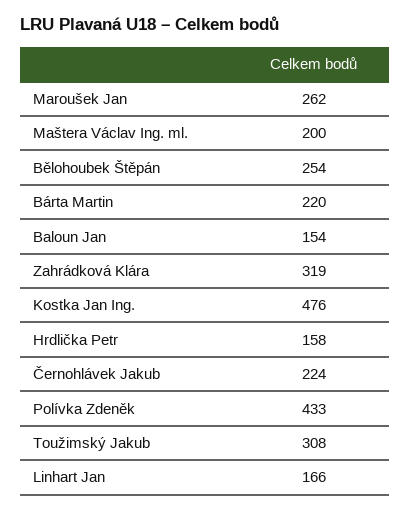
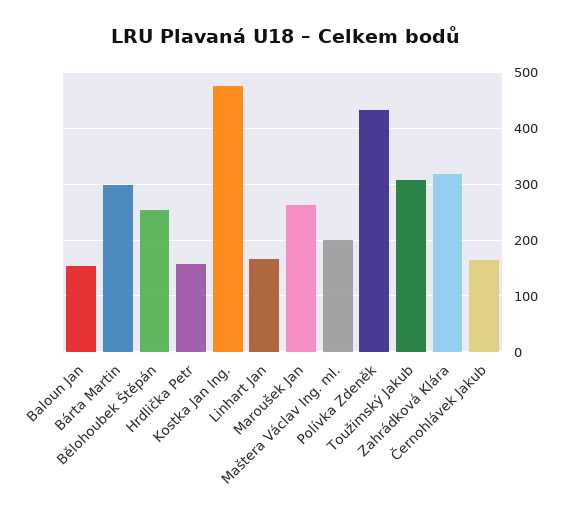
Bárta Martin: 220 -> 300
Černohlávek Jakub: 224 -> 160

